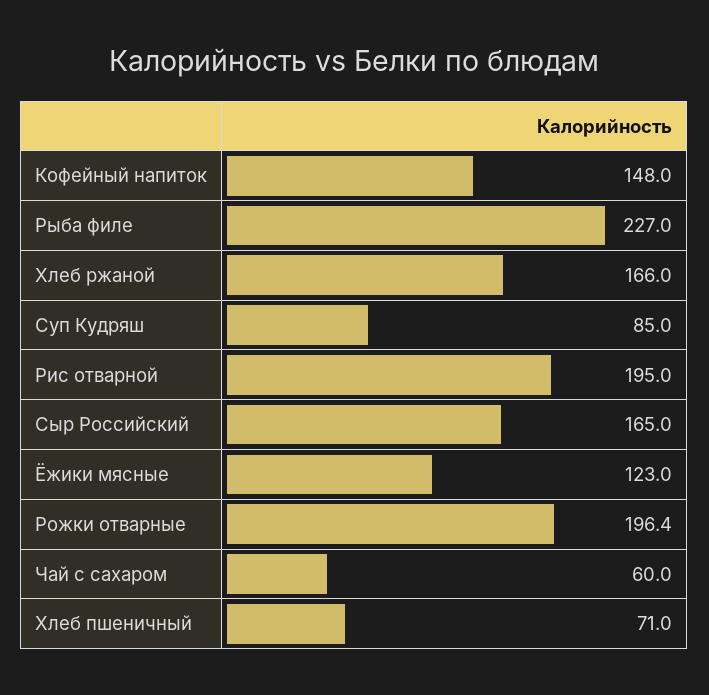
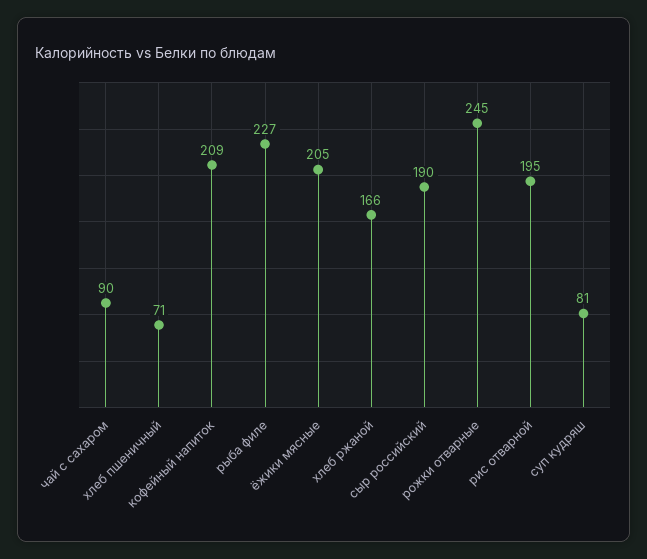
Кофейный напиток: 148 -> 209
Суп Кудряш: 85 -> 81
Сыр Российский: 165 -> 190
Ёжики мясные: 123 -> 205
Рожки отварные: 196.4 -> 245
Чай с сахаром: 60 -> 90

